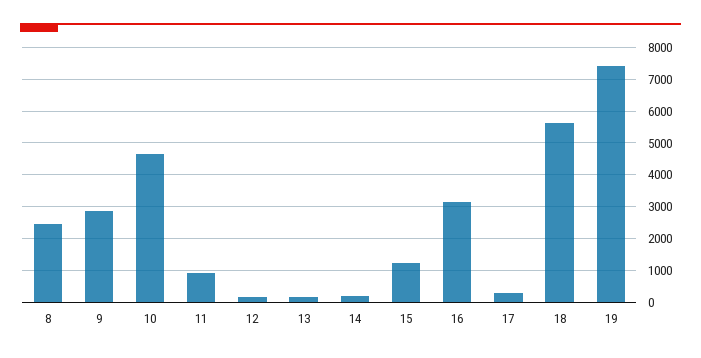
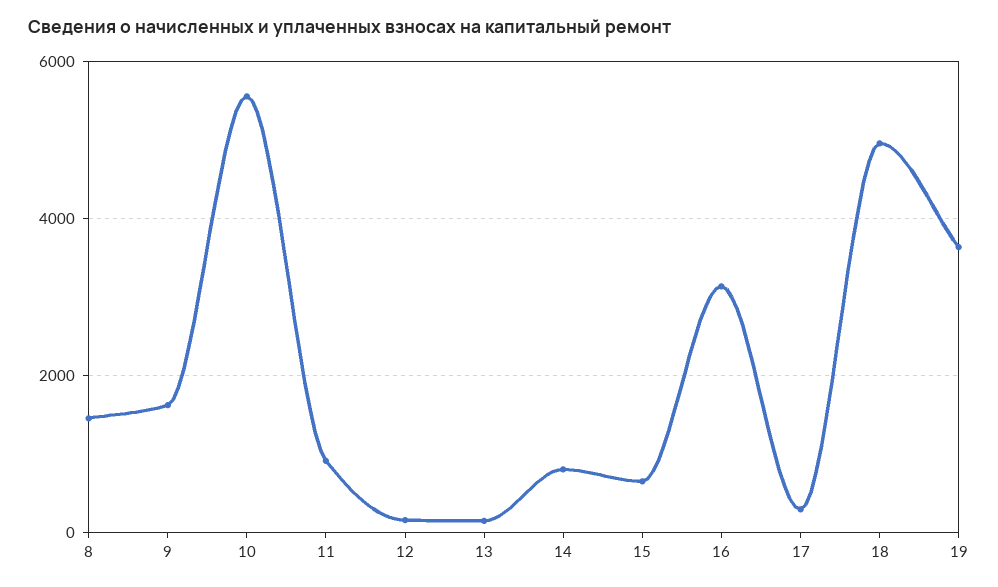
8: 2400 -> 1400
9: 2800 -> 1600
10: 4600 -> 5600
14: 200 -> 800
15: 1200 -> 600
18: 5600 -> 5000
19: 7400 -> 3600

